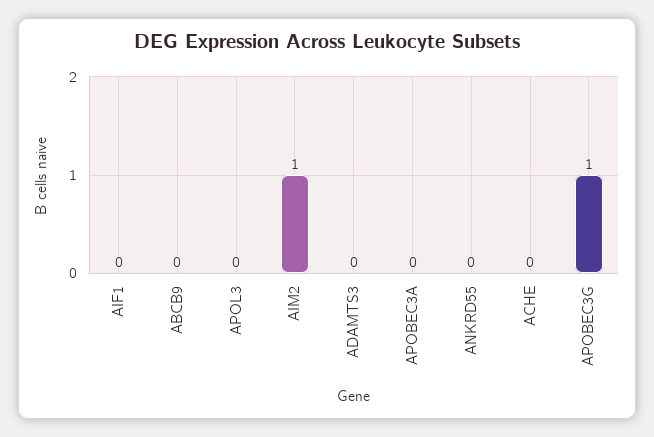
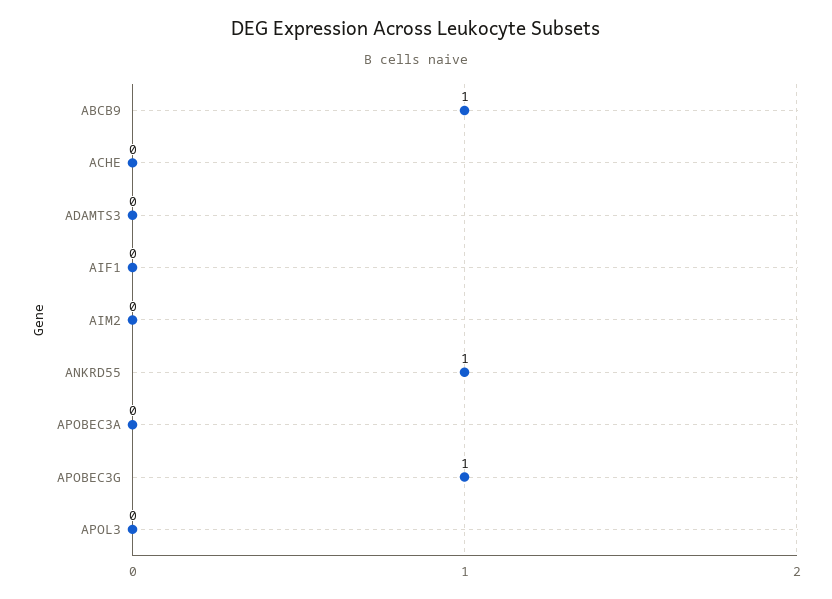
ABCB9: 0 -> 1
AIM2: 1 -> 0
ANKRD55: 0 -> 1

